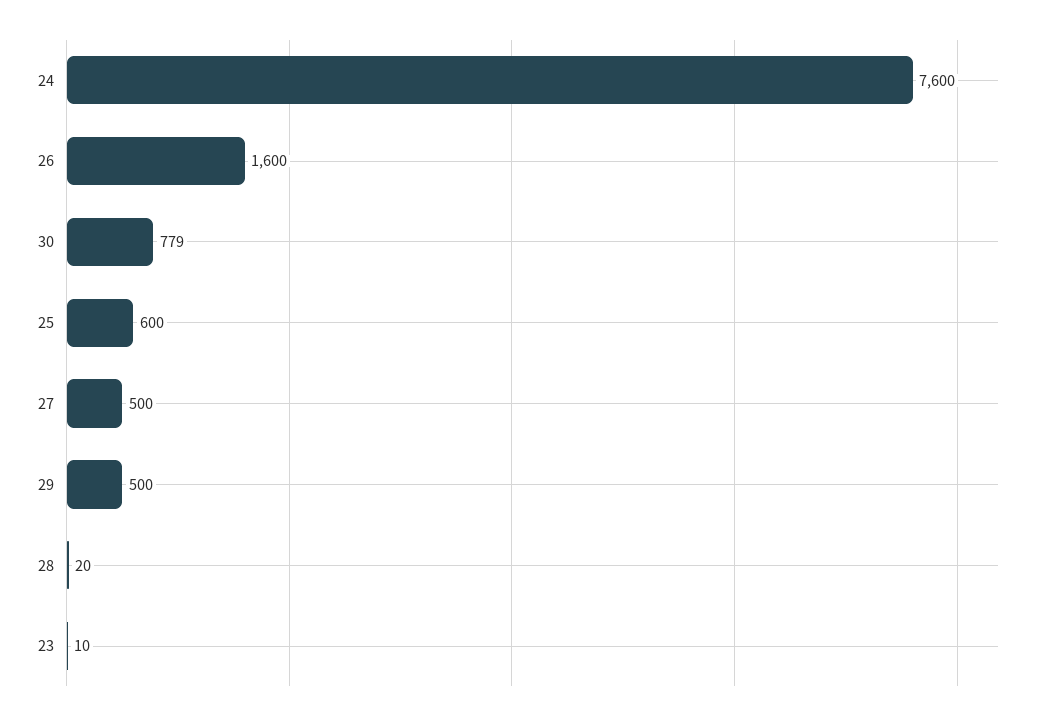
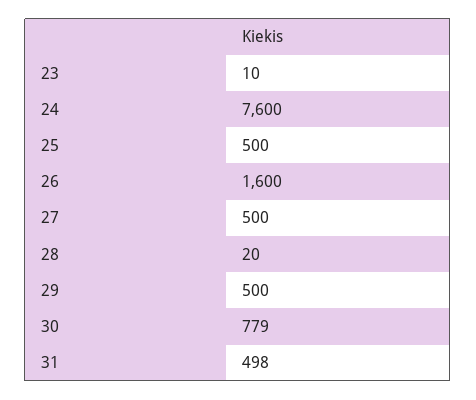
25: 600 -> 500
31: none -> 498

